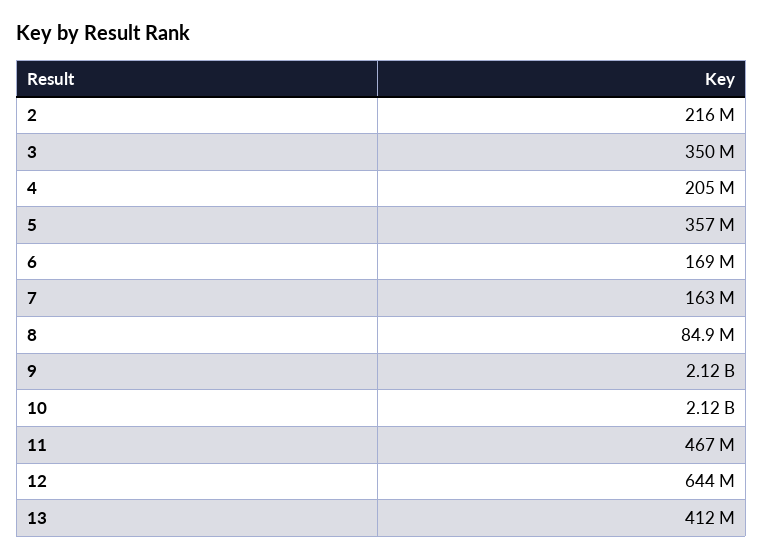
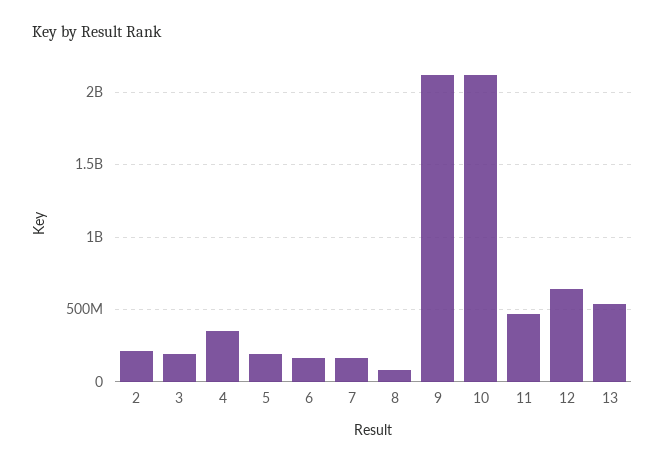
3: 350000000 -> 200000000
4: 205000000 -> 350000000
5: 357000000 -> 200000000
13: 412000000 -> 550000000

